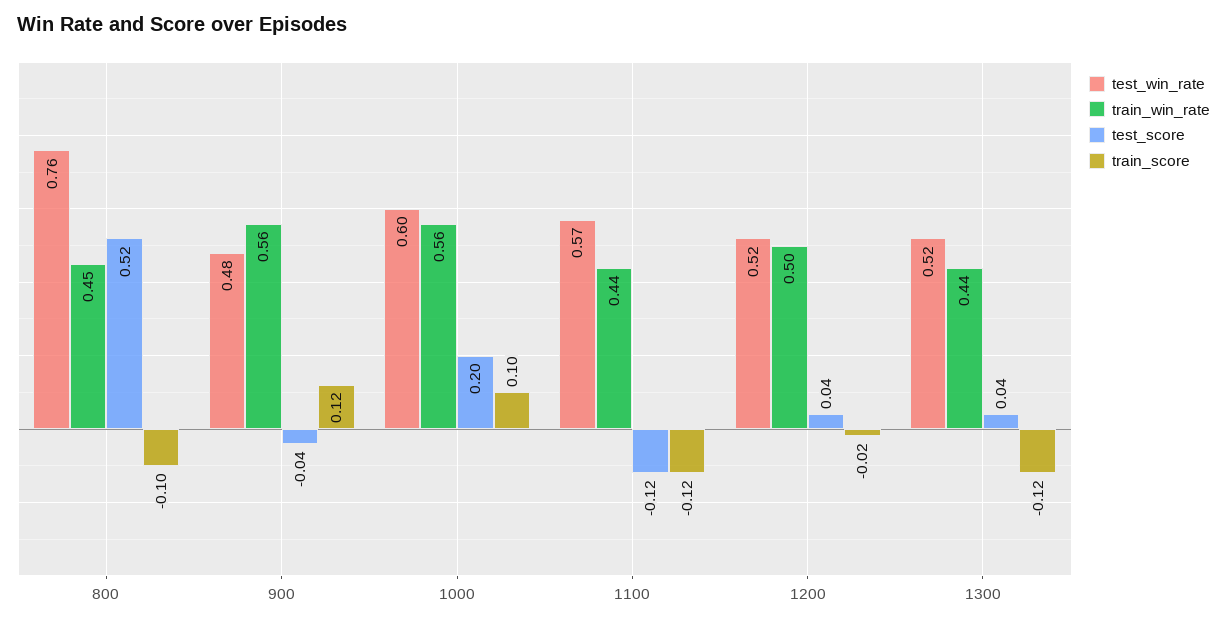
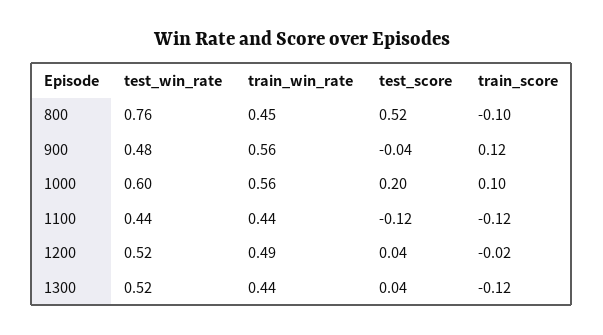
test_win_rate, 1100: 0.57 -> 0.44
train_win_rate, 1200: 0.5 -> 0.49

